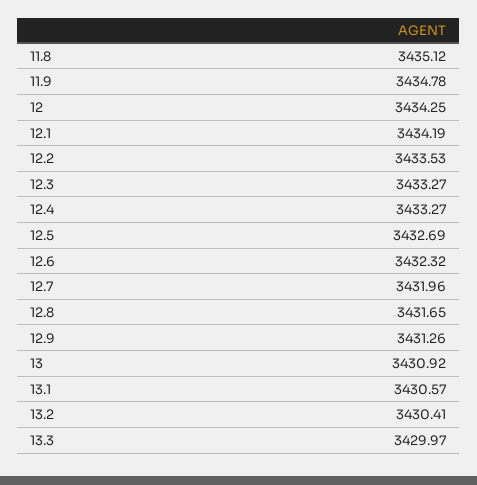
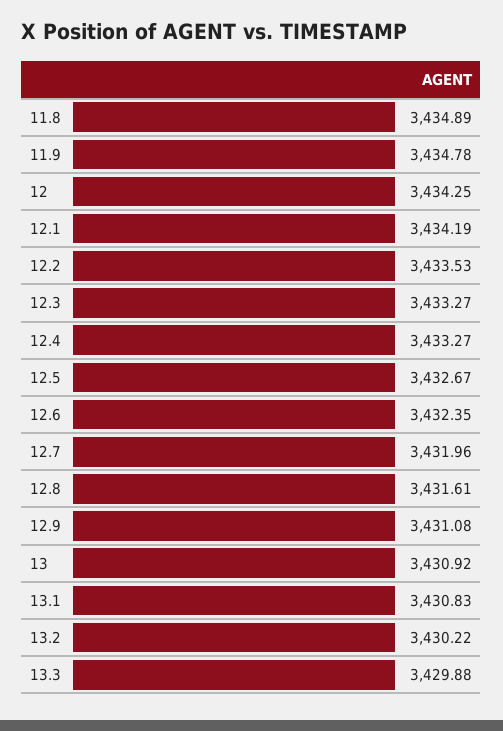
11.8: 3435.12 -> 3434.89
12.5: 3432.69 -> 3432.67
12.6: 3432.32 -> 3432.35
12.8: 3431.65 -> 3431.61
12.9: 3431.26 -> 3431.08
13.1: 3430.57 -> 3430.83
13.2: 3430.41 -> 3430.22
13.3: 3429.97 -> 3429.88

